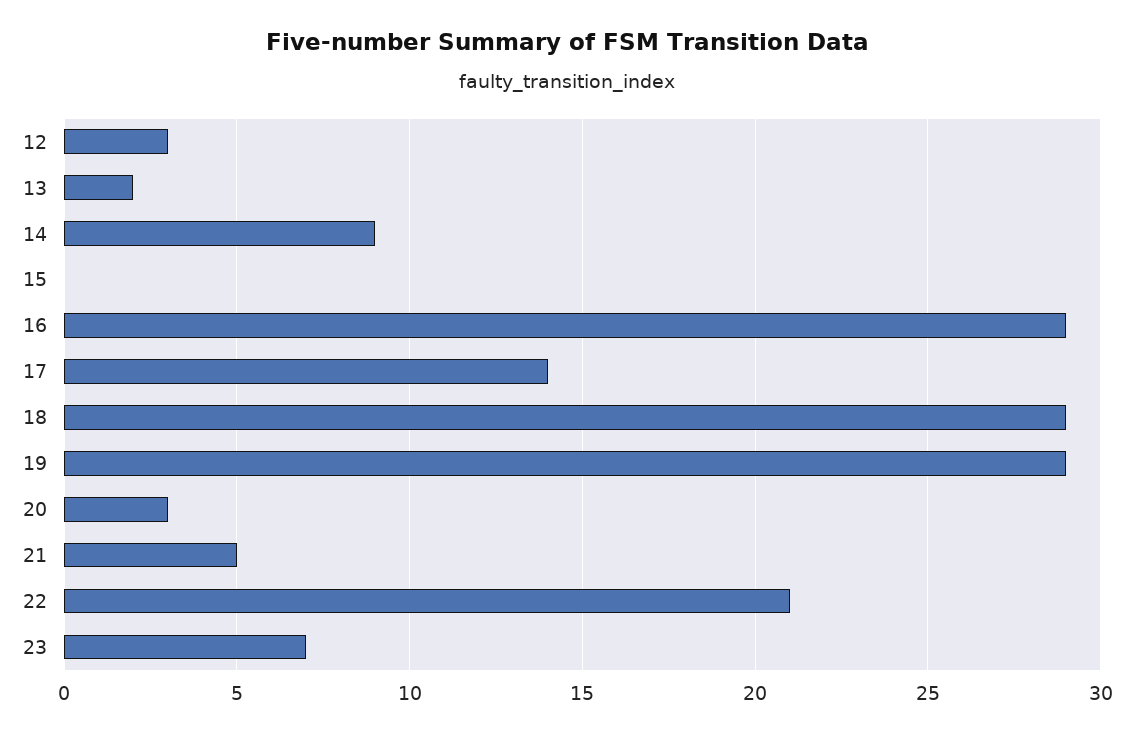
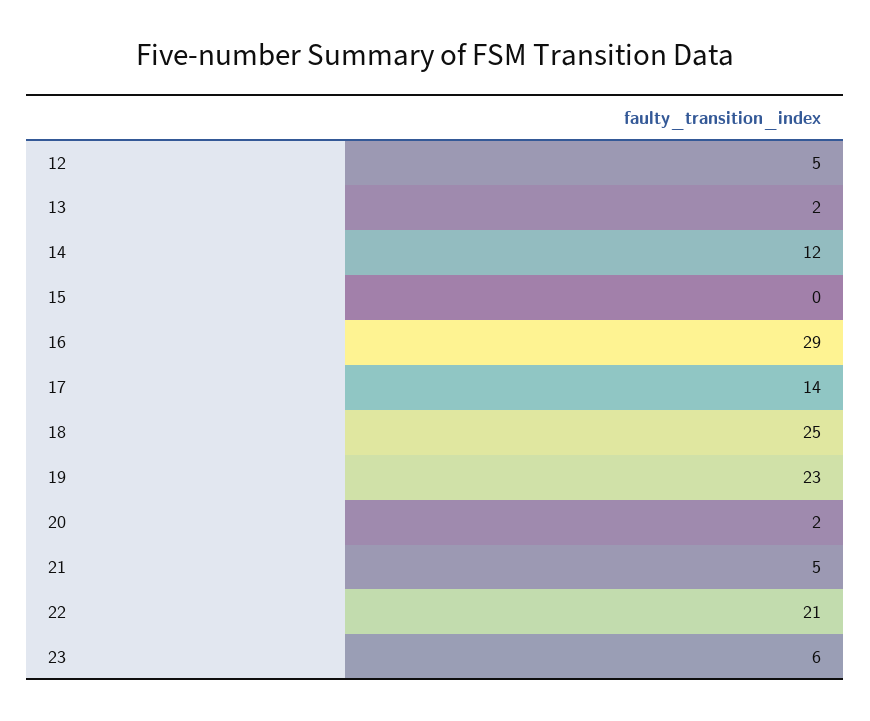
12: 3 -> 5
14: 9 -> 12
18: 29 -> 25
19: 29 -> 23
20: 3 -> 2
23: 7 -> 6

